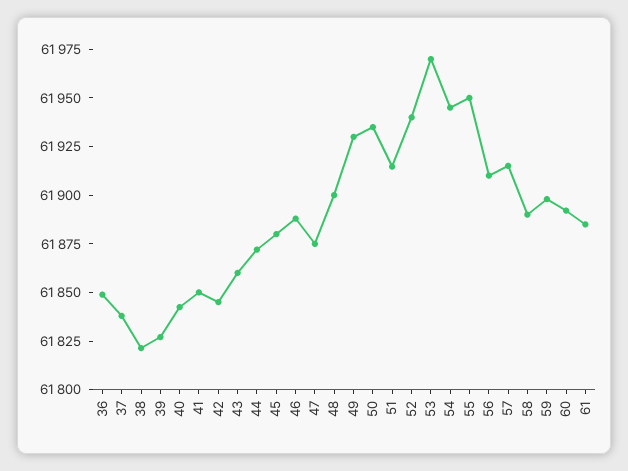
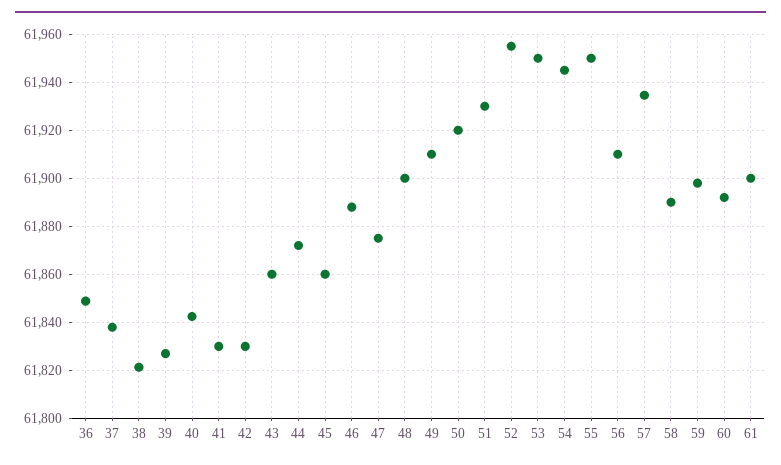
41: 61850 -> 61830
42: 61845 -> 61830
45: 61880 -> 61860
49: 61930 -> 61910
50: 61935 -> 61920
51: 61915 -> 61930
52: 61940 -> 61955
53: 61970 -> 61950
57: 61915 -> 61935
61: 61885 -> 61900

